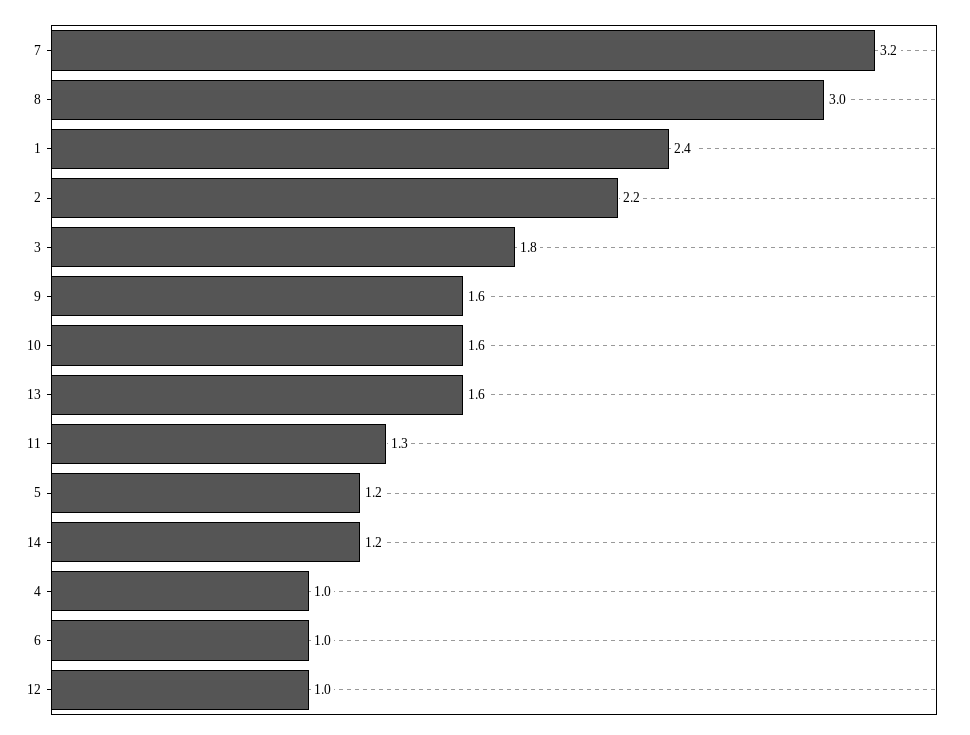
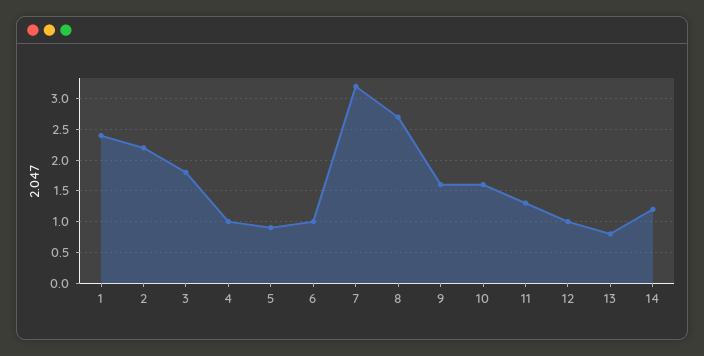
8: 3 -> 2.7
13: 1.6 -> 0.8
5: 1.2 -> 0.9

